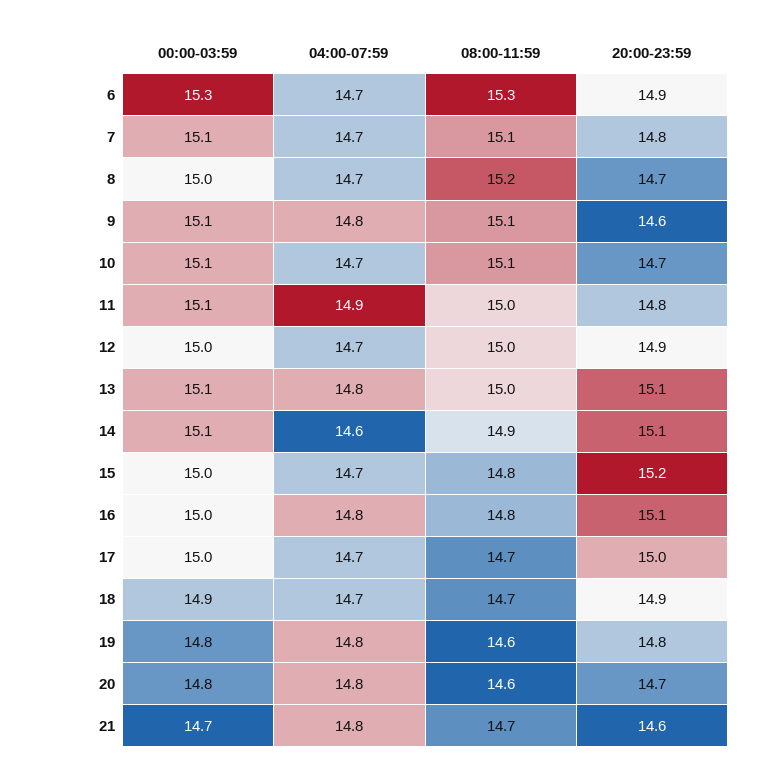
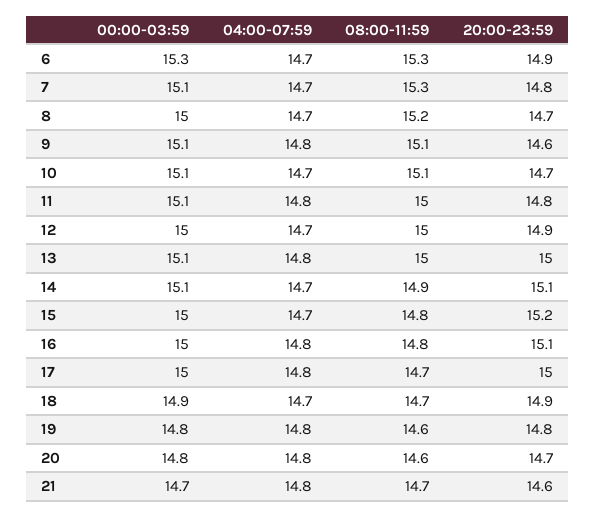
08:00-11:59, 7: 15.1 -> 15.3
04:00-07:59, 11: 14.9 -> 14.8
20:00-23:59, 13: 15.1 -> 15
04:00-07:59, 14: 14.6 -> 14.7
04:00-07:59, 17: 14.7 -> 14.8

